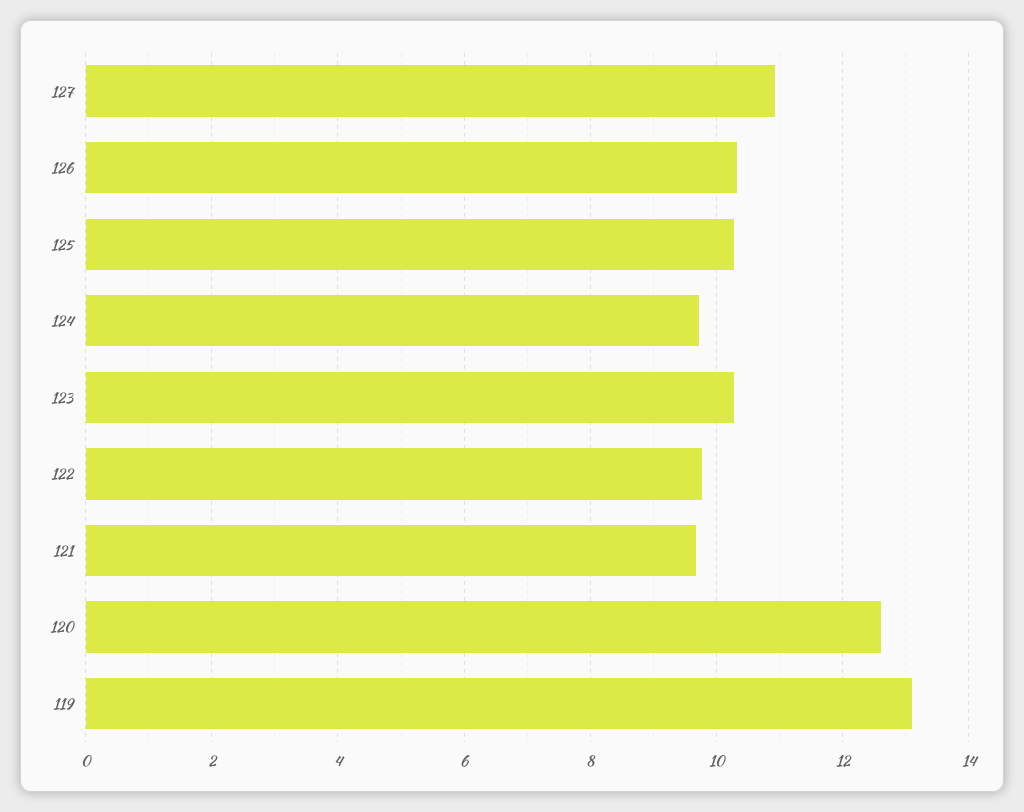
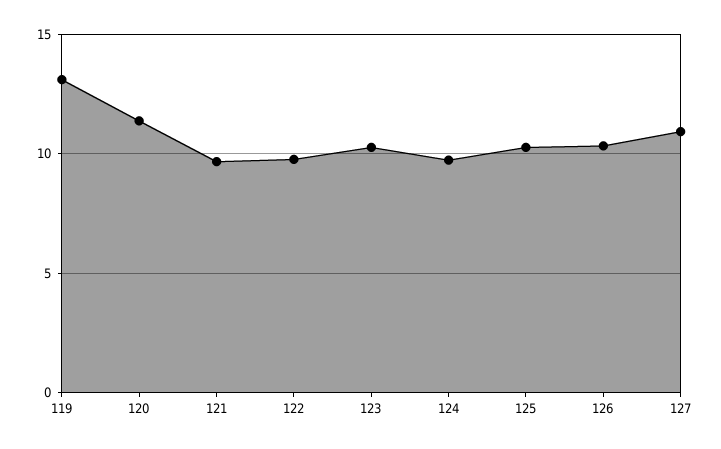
120: 12.6 -> 11.5

